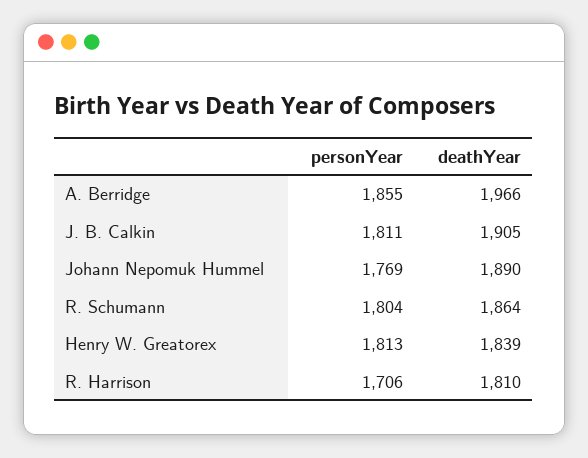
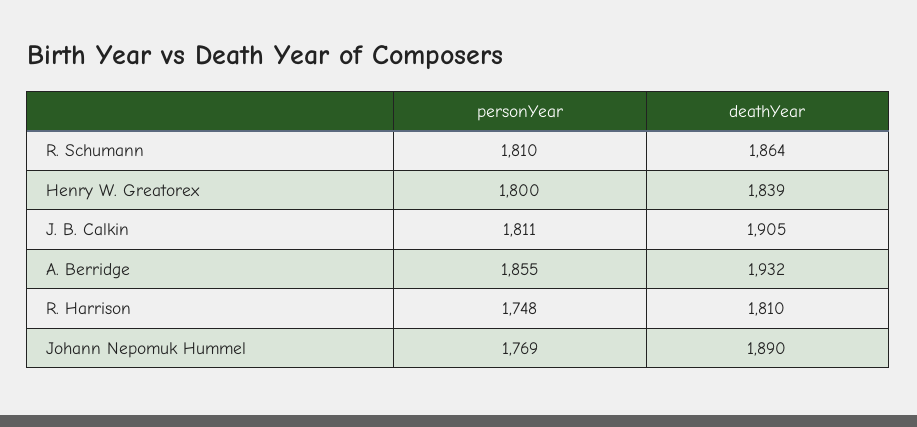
deathYear, A. Berridge: 1966 -> 1932
personYear, R. Schumann: 1804 -> 1810
personYear, Henry W. Greatorex: 1813 -> 1800
personYear, R. Harrison: 1706 -> 1748

